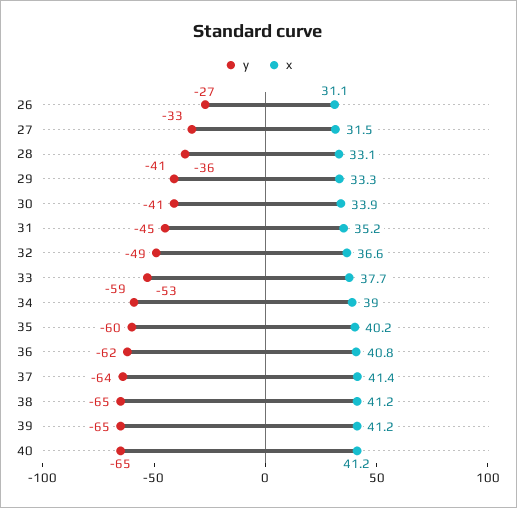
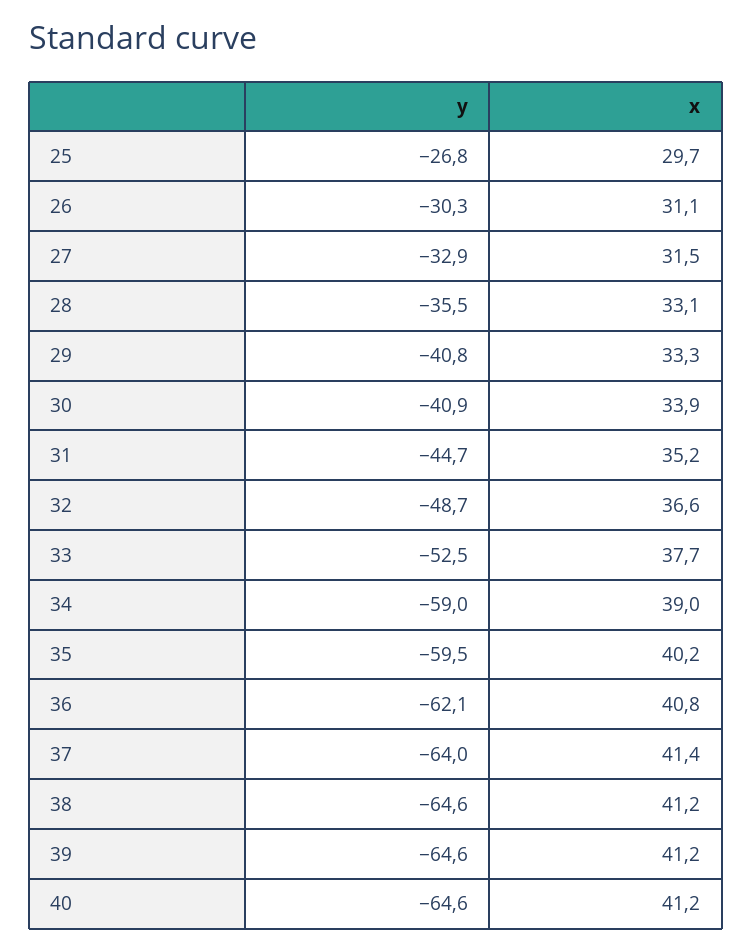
y, 26: -27 -> -30.3
y, 25: none -> -26.8
x, 25: none -> 29.7

